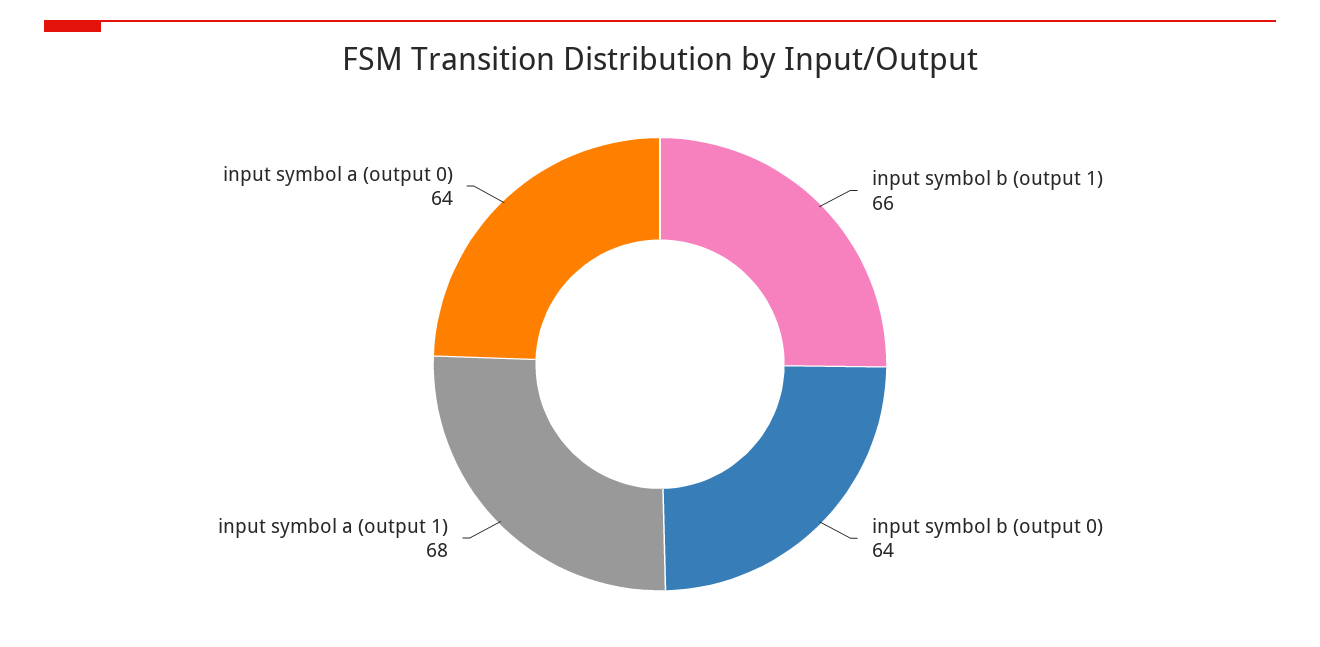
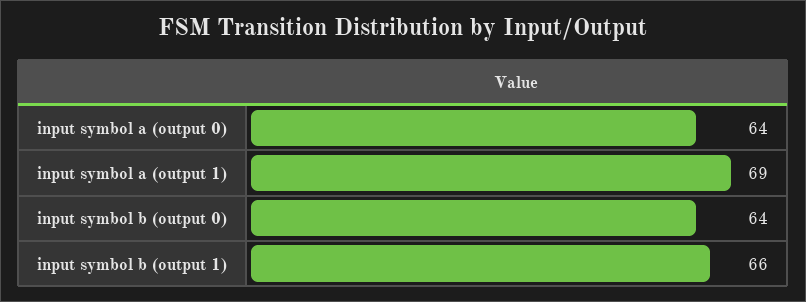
input symbol a (output 1): 68 -> 69

